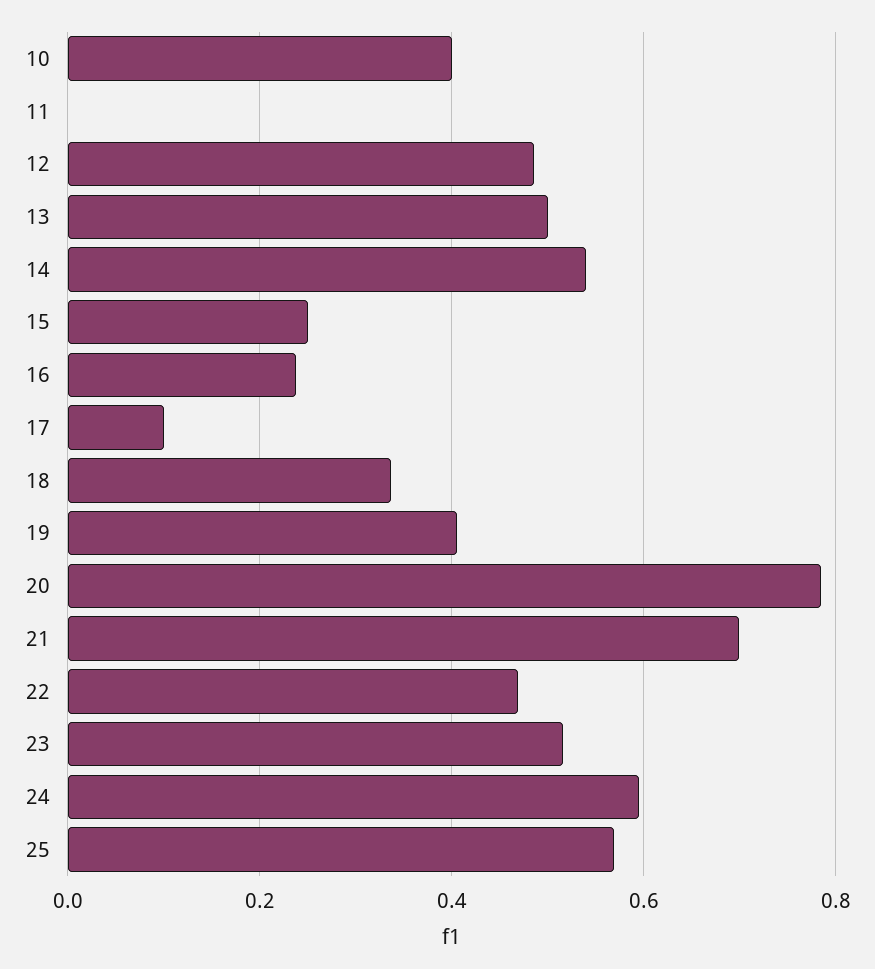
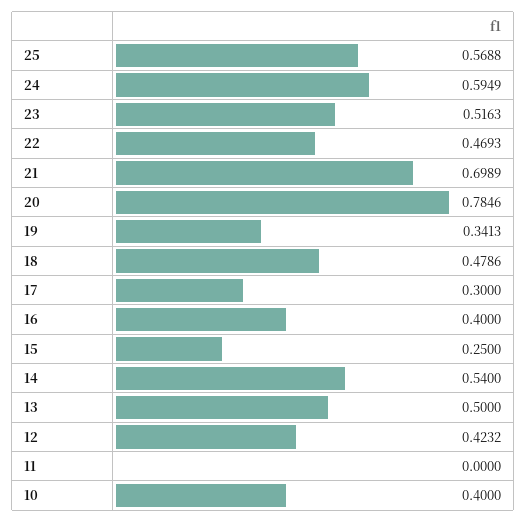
12: 0.48 -> 0.4232
16: 0.24 -> 0.4
17: 0.1 -> 0.3
18: 0.34 -> 0.4786
19: 0.4 -> 0.3413

